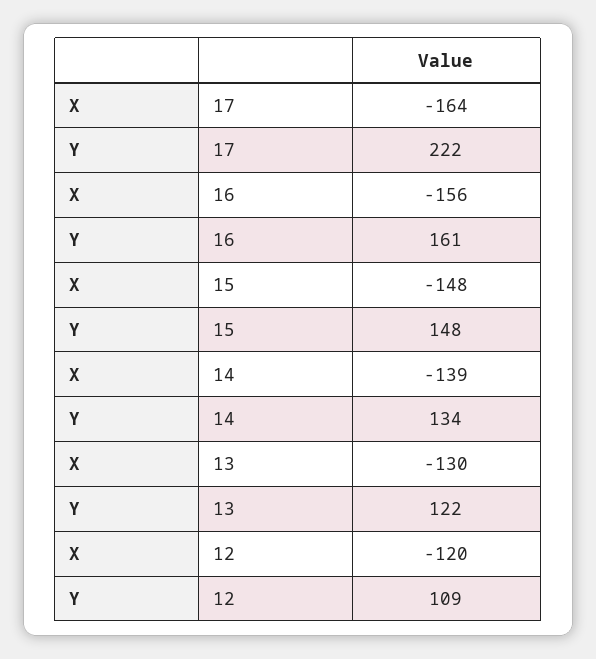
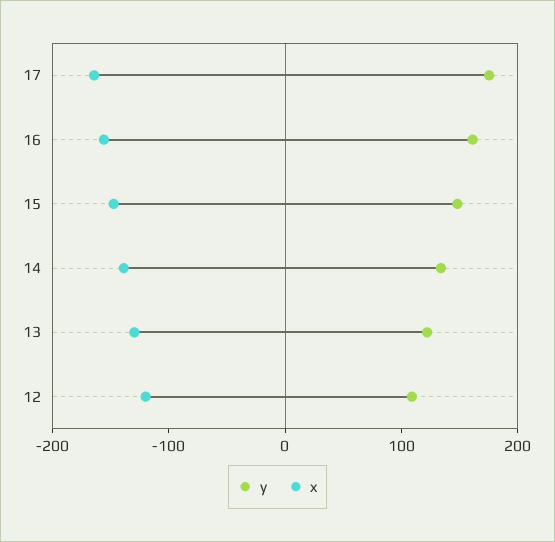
Y, 17: 222 -> 180

